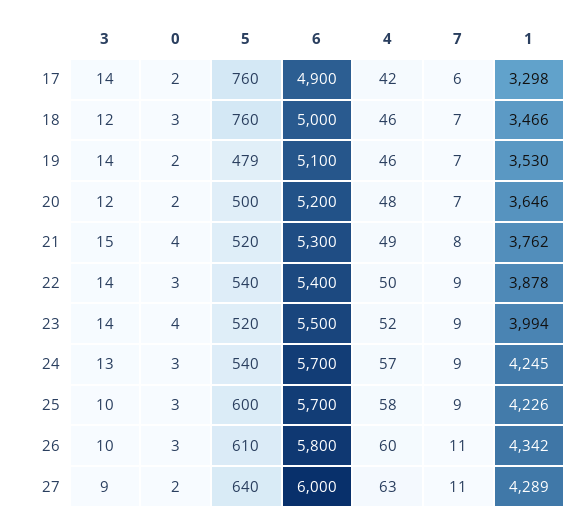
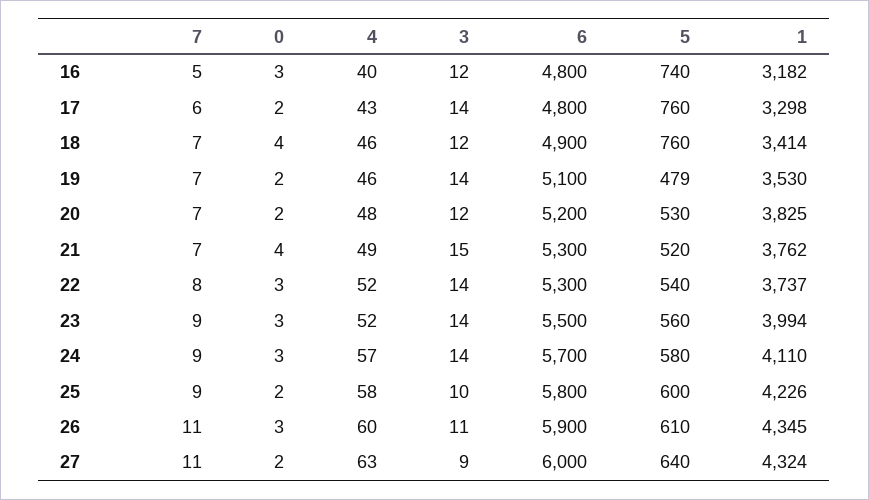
6, 17: 4900 -> 4800
4, 17: 42 -> 43
0, 18: 3 -> 4
6, 18: 5000 -> 4900
1, 18: 3466 -> 3414
5, 20: 500 -> 530
1, 20: 3646 -> 3825
7, 21: 8 -> 7
6, 22: 5400 -> 5300
4, 22: 50 -> 52
7, 22: 9 -> 8
1, 22: 3878 -> 3737
0, 23: 4 -> 3
5, 23: 520 -> 560
3, 24: 13 -> 14
5, 24: 540 -> 580
1, 24: 4245 -> 4110
0, 25: 3 -> 2
6, 25: 5700 -> 5800
3, 26: 10 -> 11
6, 26: 5800 -> 5900
1, 26: 4342 -> 4345
1, 27: 4289 -> 4324
7, 16: none -> 5
0, 16: none -> 3
4, 16: none -> 40
3, 16: none -> 12
6, 16: none -> 4800
5, 16: none -> 740
1, 16: none -> 3182

